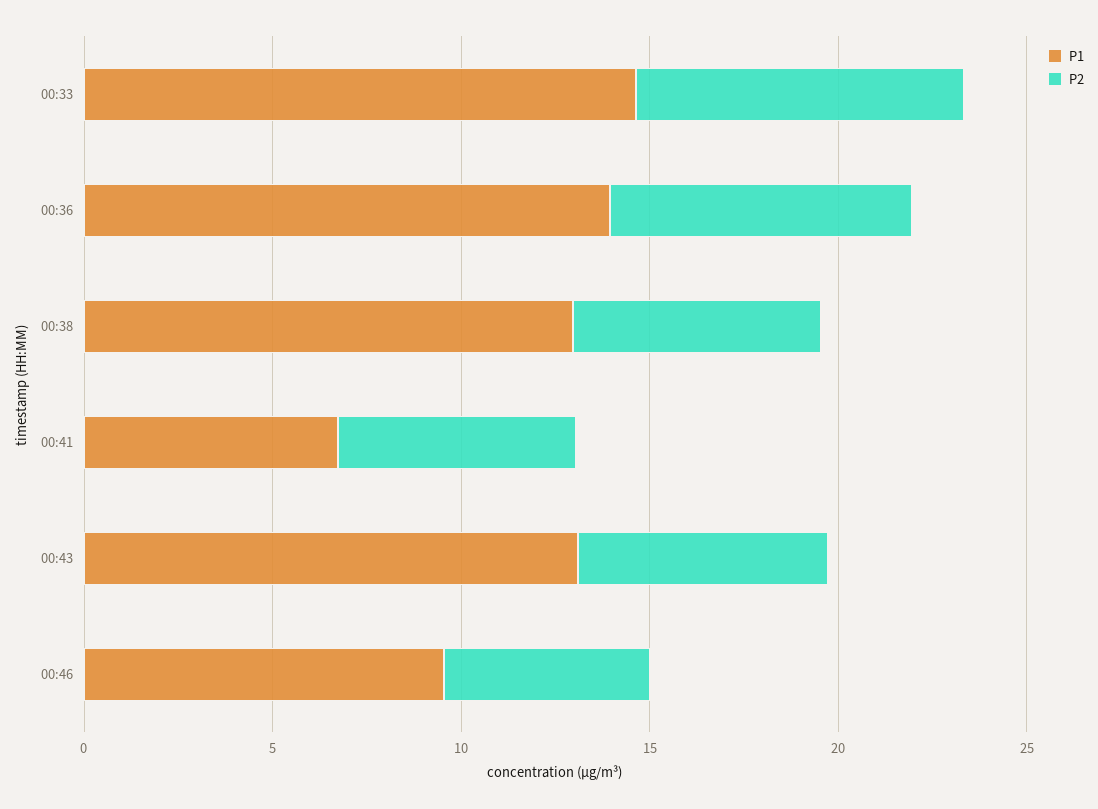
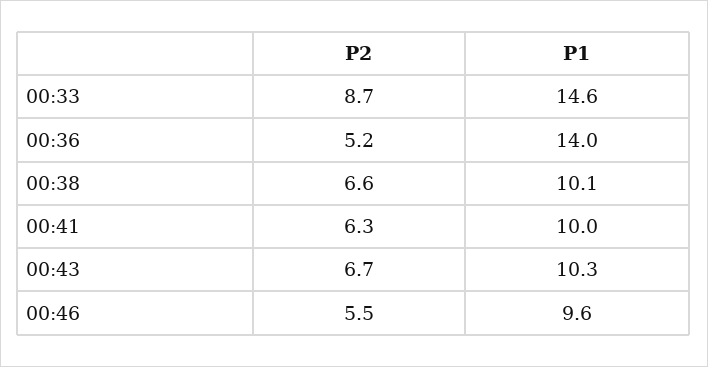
P2, 00:36: 8 -> 5.2
P1, 00:38: 13 -> 10.1
P1, 00:41: 7 -> 10
P1, 00:43: 13 -> 10.3

